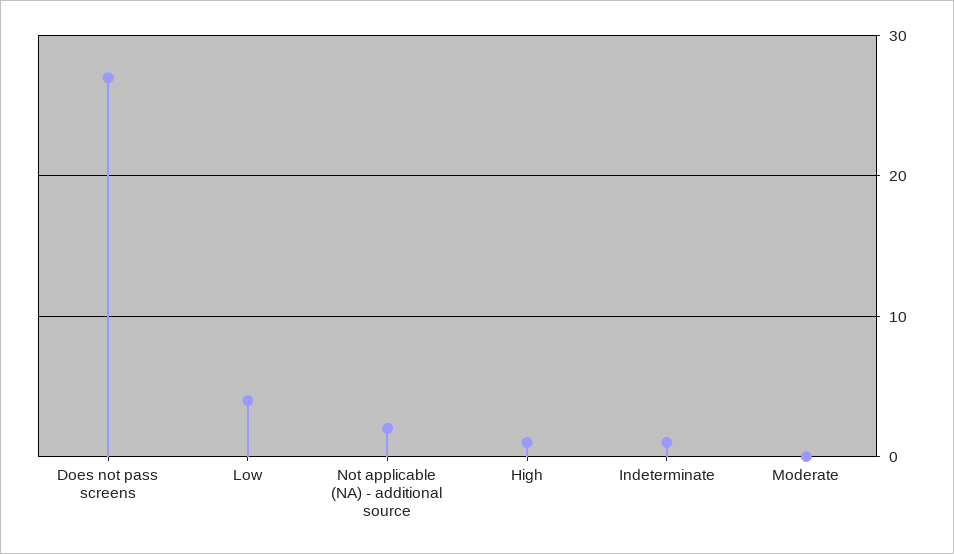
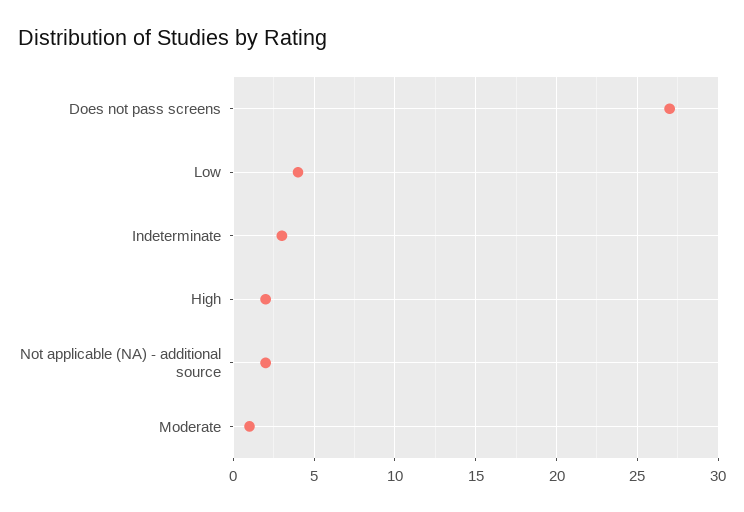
High: 1 -> 2
Indeterminate: 1 -> 3
Moderate: 0 -> 1

